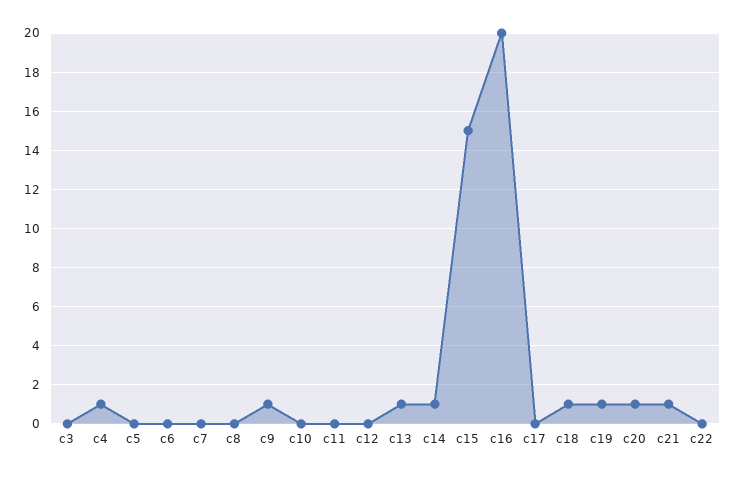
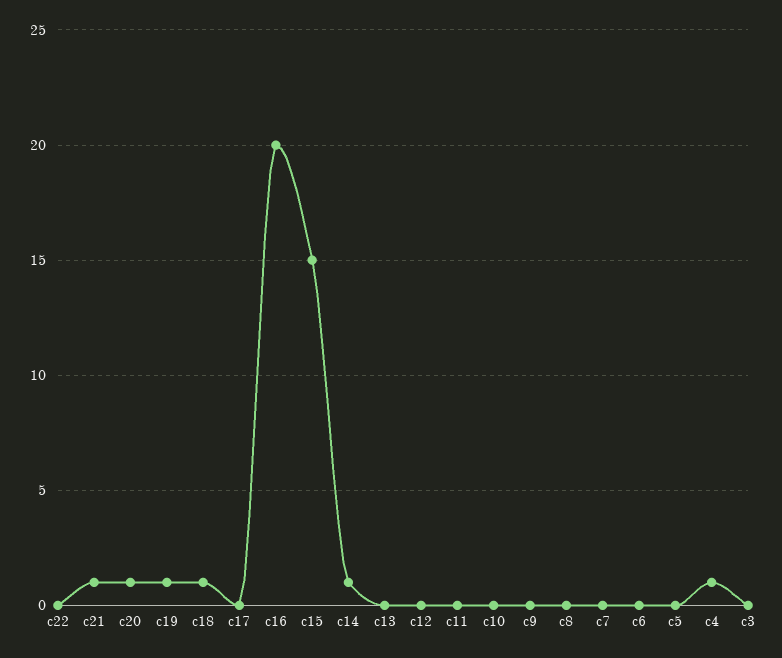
c9: 1 -> 0
c13: 1 -> 0

